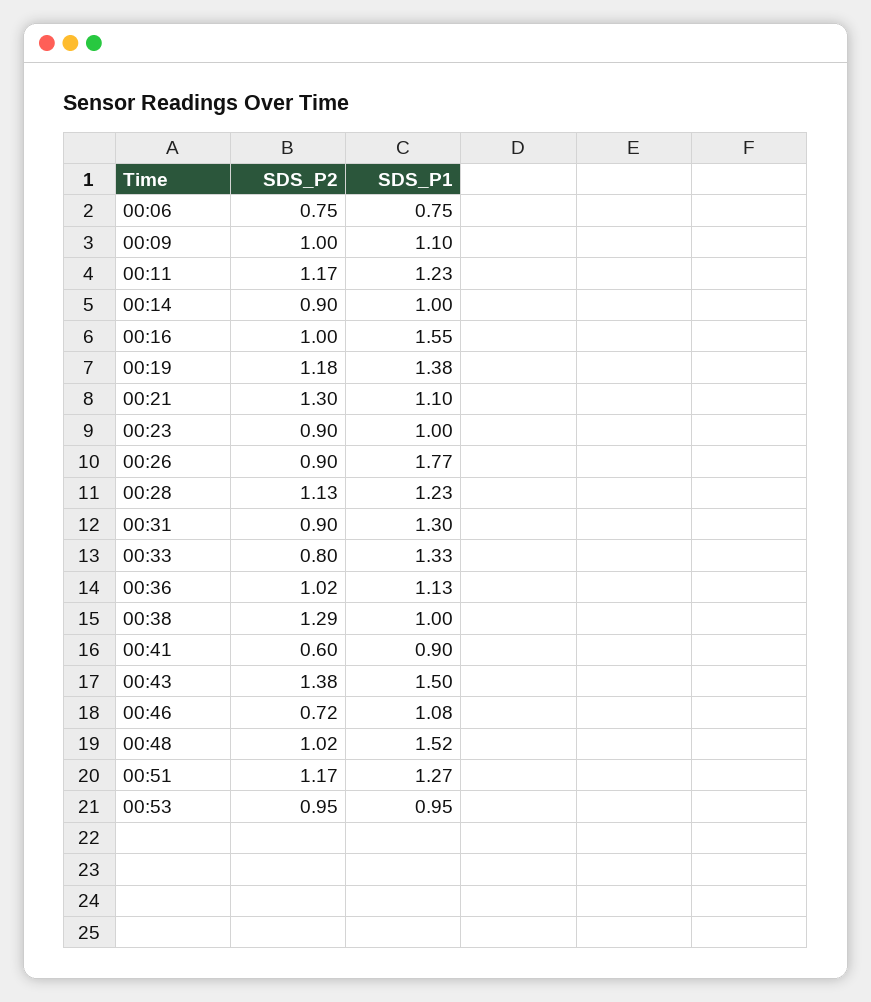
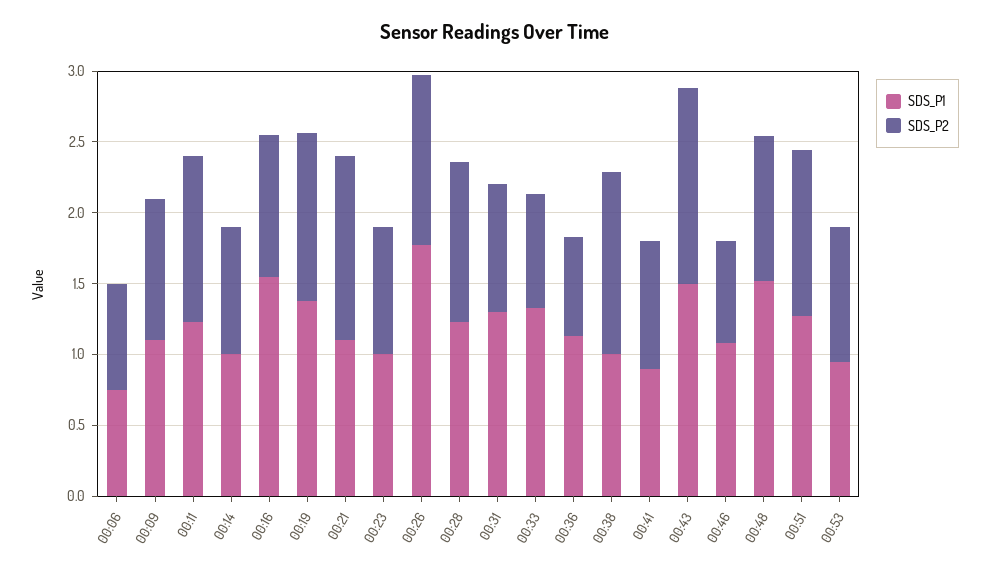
SDS_P2, 00:26: 0.9 -> 1.2
SDS_P2, 00:36: 1.02 -> 0.7
SDS_P2, 00:41: 0.6 -> 0.9

